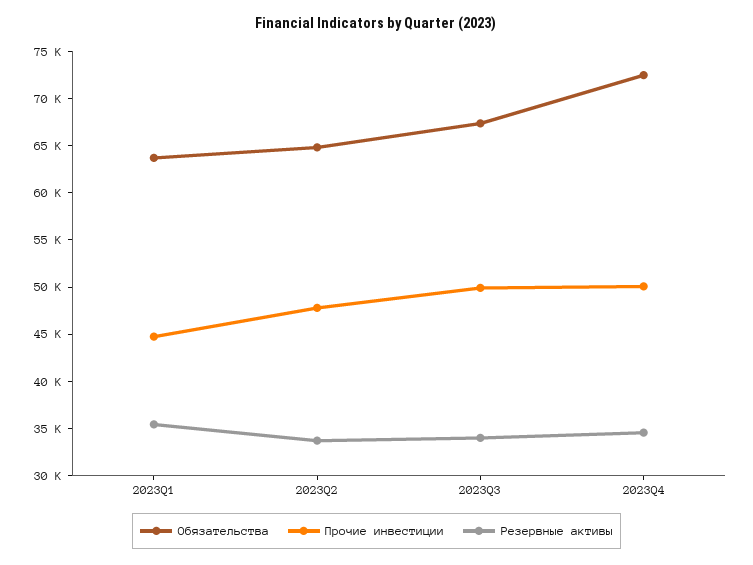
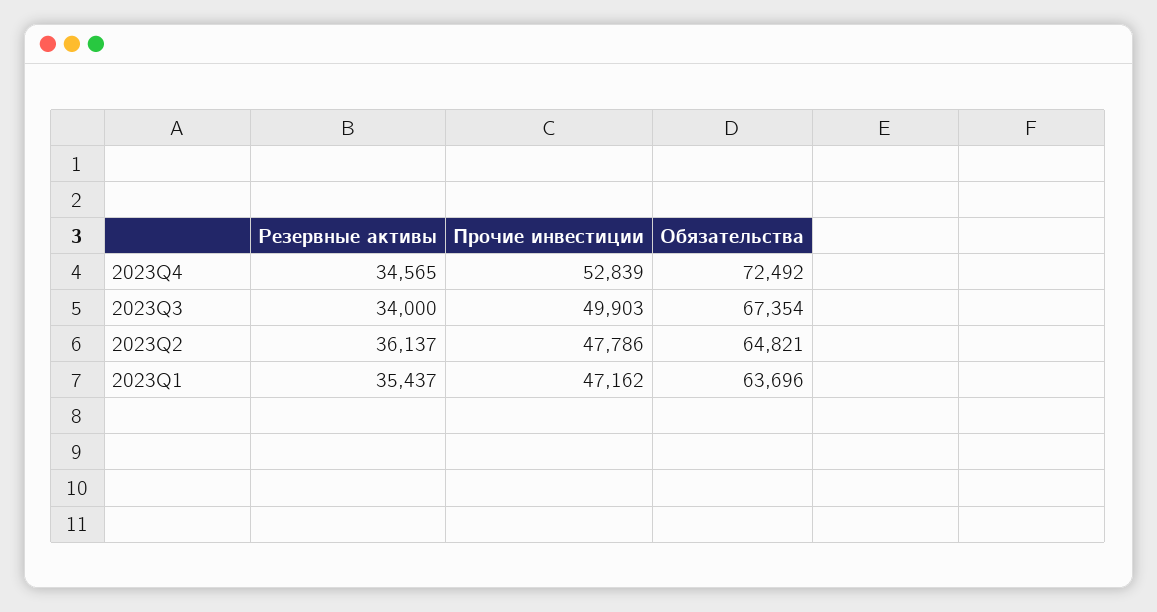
Прочие инвестиции, 2023Q1: 45000 -> 47162
Резервные активы, 2023Q2: 34000 -> 36137
Прочие инвестиции, 2023Q4: 50000 -> 52839

